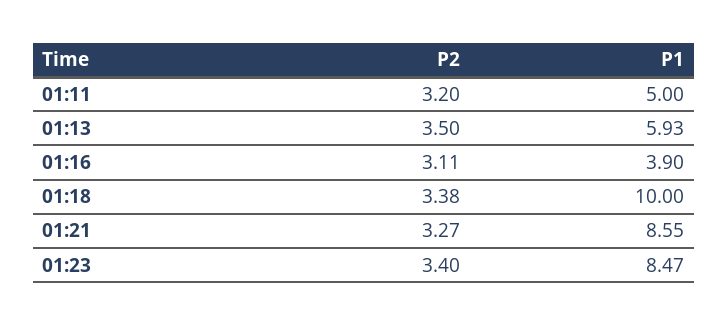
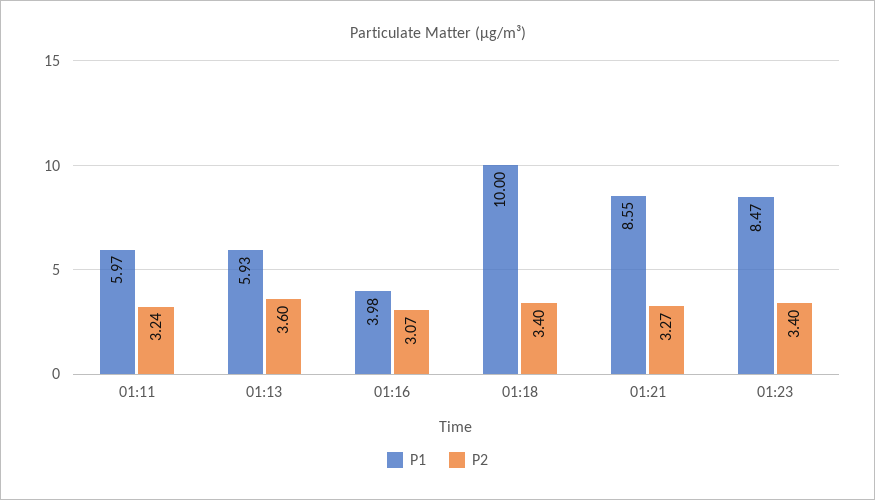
P2, 01:11: 3.2 -> 3.24
P1, 01:11: 5 -> 5.97
P2, 01:13: 3.5 -> 3.6
P2, 01:16: 3.11 -> 3.07
P1, 01:16: 3.9 -> 3.98
P2, 01:18: 3.38 -> 3.4

